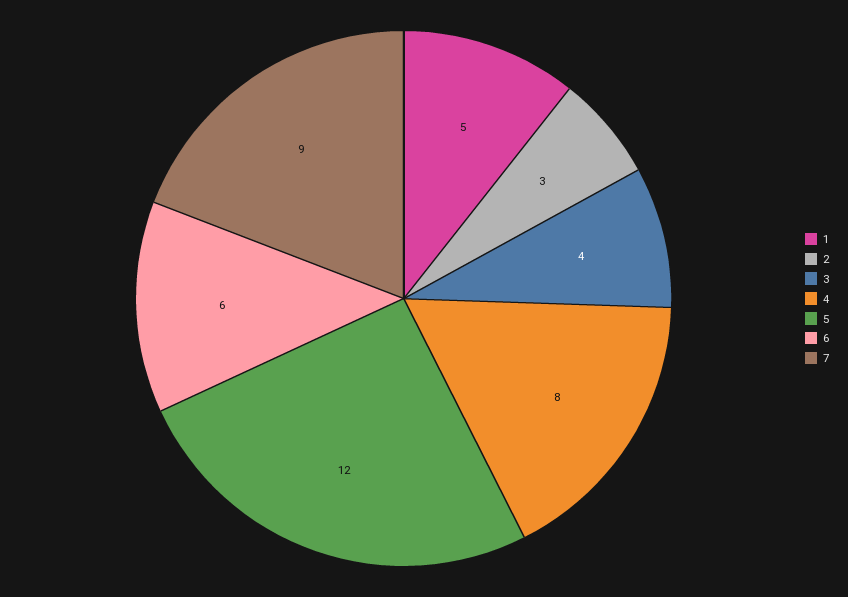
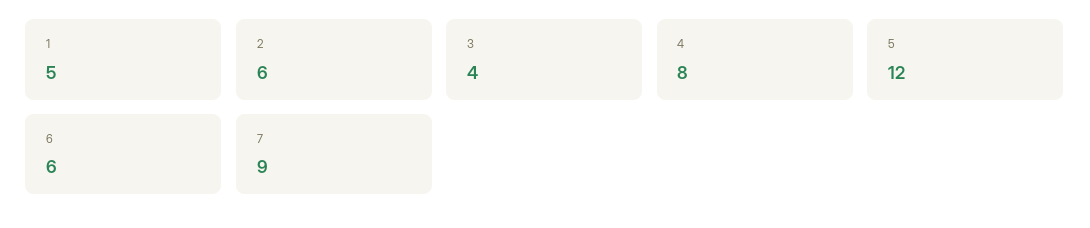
2: 3 -> 6

